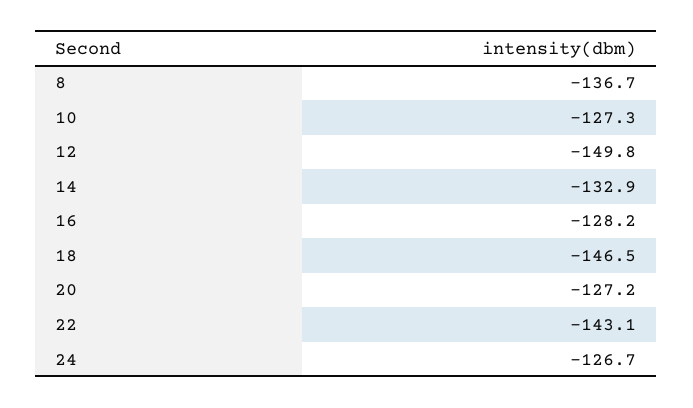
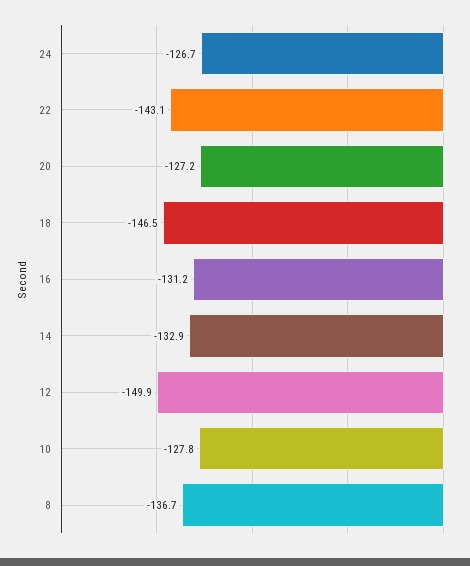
10: -127.3 -> -127.8
12: -149.8 -> -149.9
16: -128.2 -> -131.2

